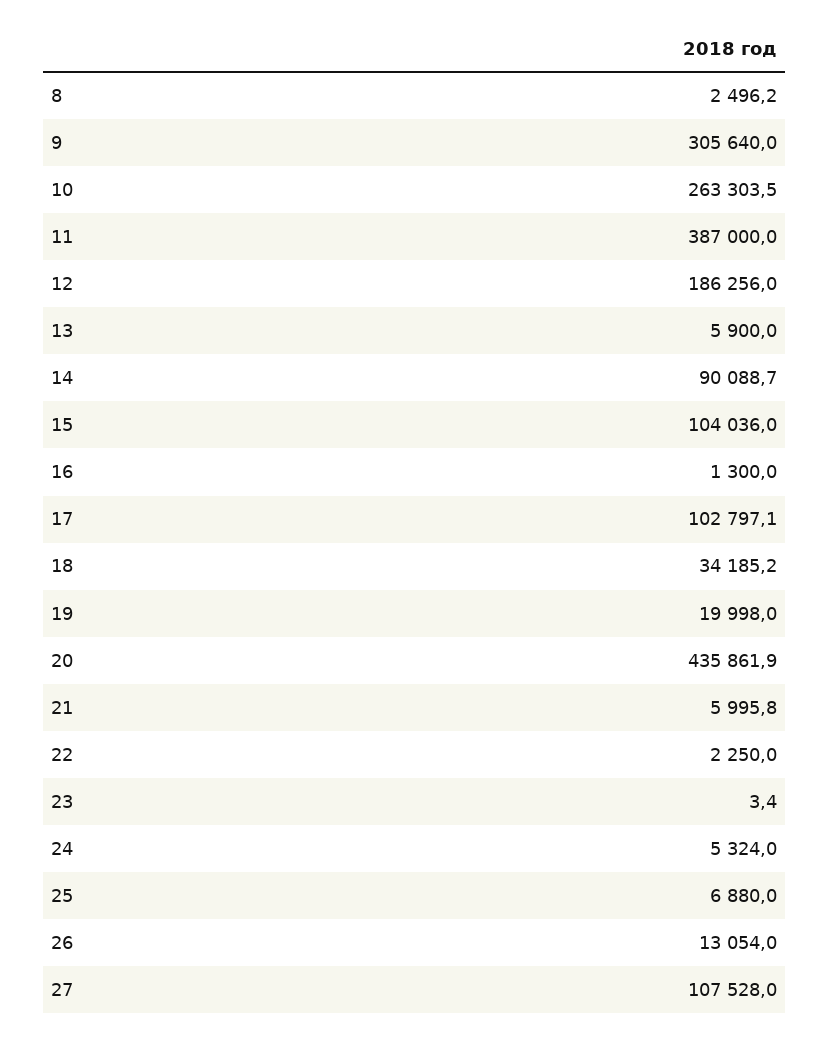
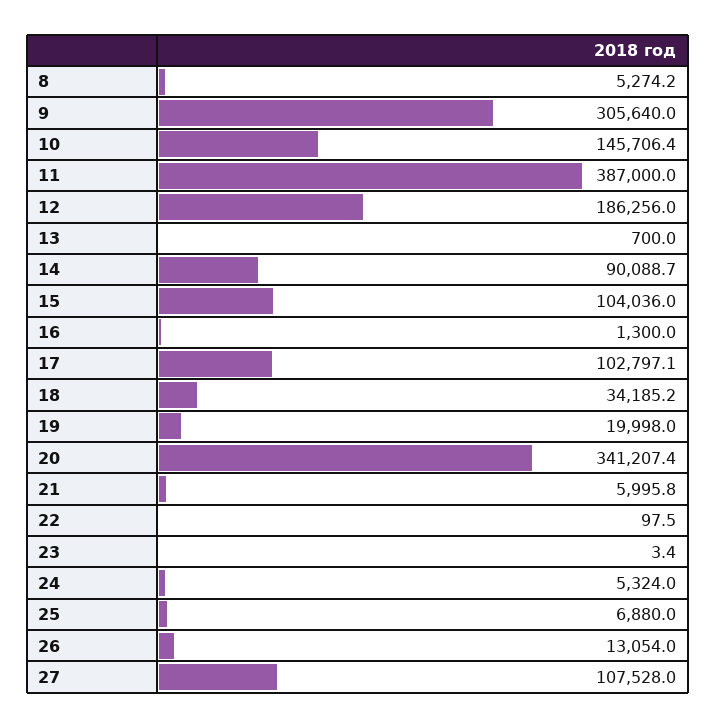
8: 2496.2 -> 5274.2
10: 263303.5 -> 145706.4
13: 5900 -> 700
20: 435861.9 -> 341207.4
22: 2250 -> 97.5

